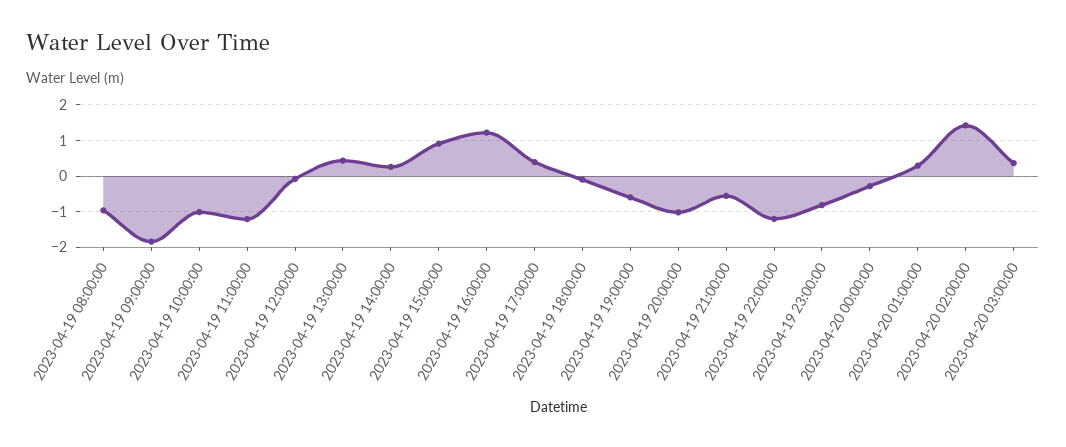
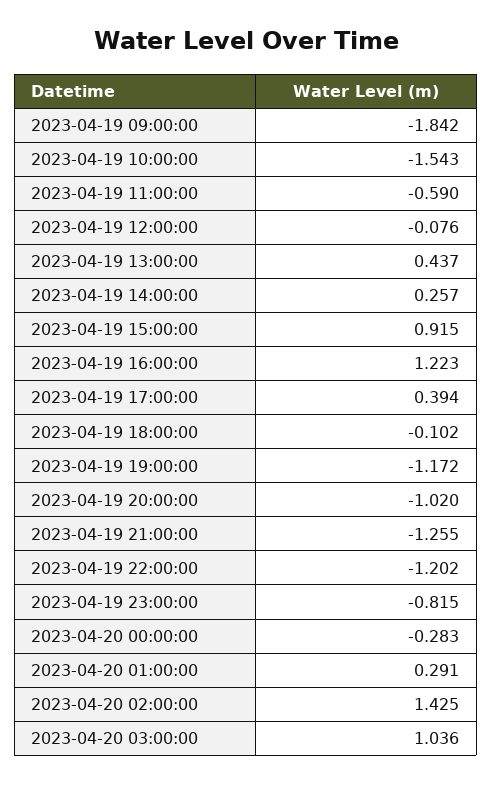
2023-04-19 08:00:00: -1 -> none
2023-04-19 10:00:00: -1 -> -1.543
2023-04-19 11:00:00: -1.2 -> -0.59
2023-04-19 19:00:00: -0.6 -> -1.172
2023-04-19 21:00:00: -0.6 -> -1.255
2023-04-20 03:00:00: 0.4 -> 1.036

